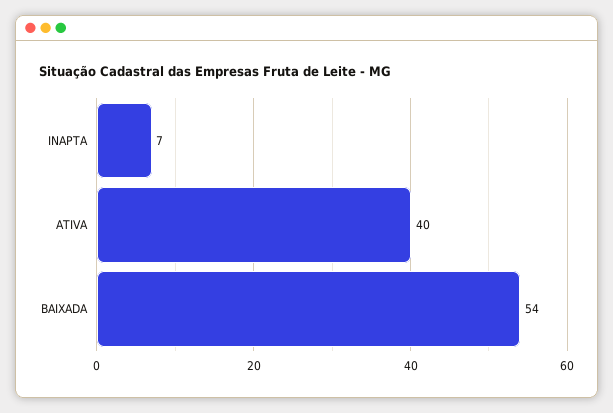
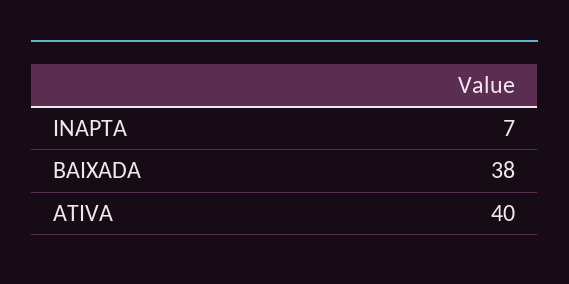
BAIXADA: 54 -> 38

